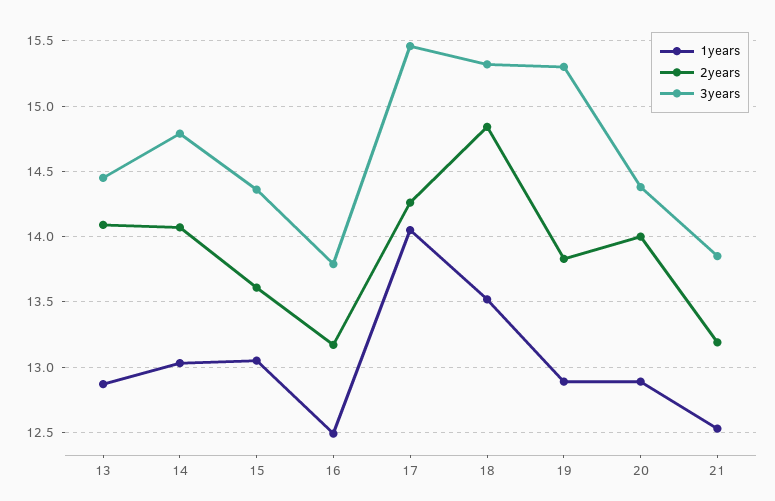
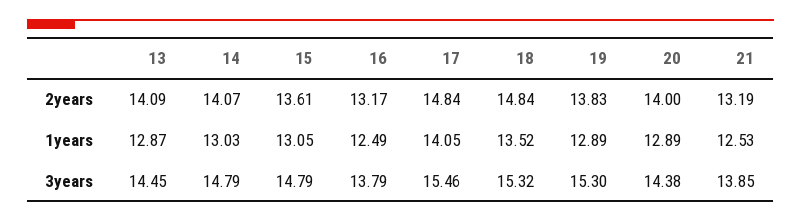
3years, 15: 14.35 -> 14.79
2years, 17: 14.25 -> 14.84

